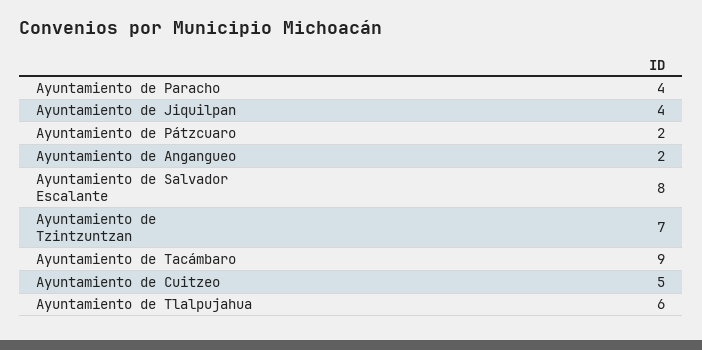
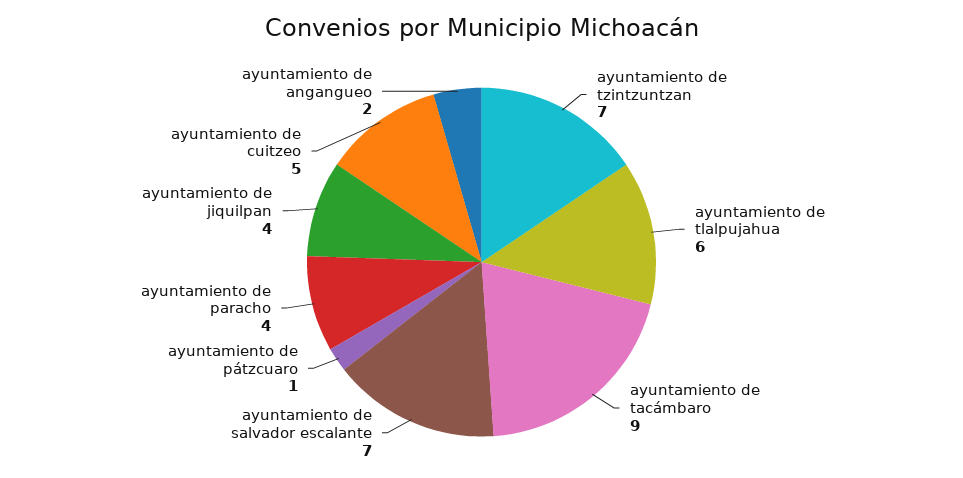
Ayuntamiento de Pátzcuaro: 2 -> 1
Ayuntamiento de Salvador Escalante: 8 -> 7

